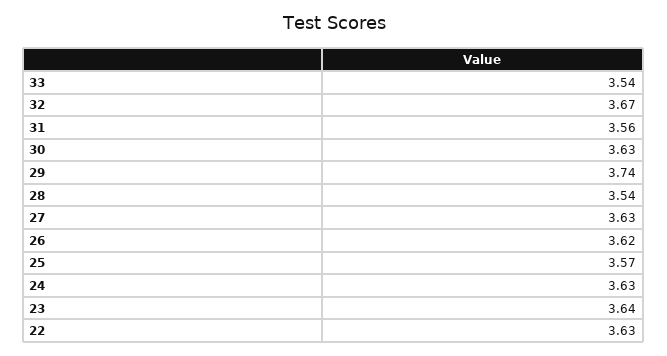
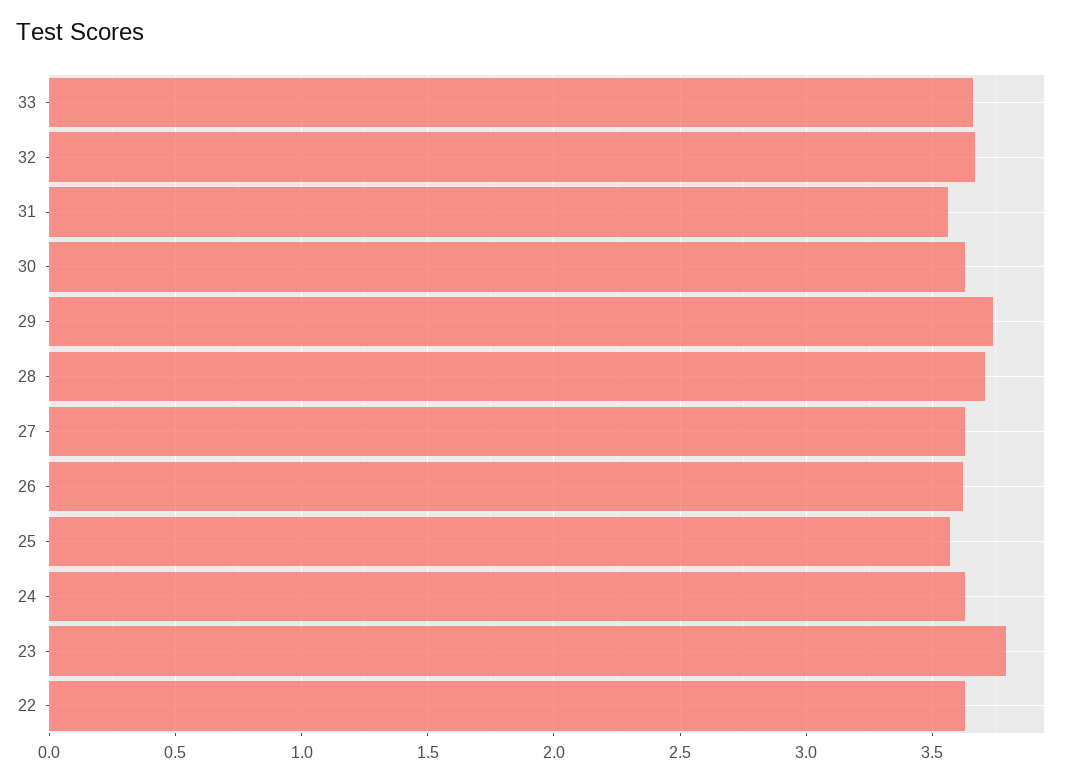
33: 3.54 -> 3.65
28: 3.54 -> 3.7
23: 3.64 -> 3.8

